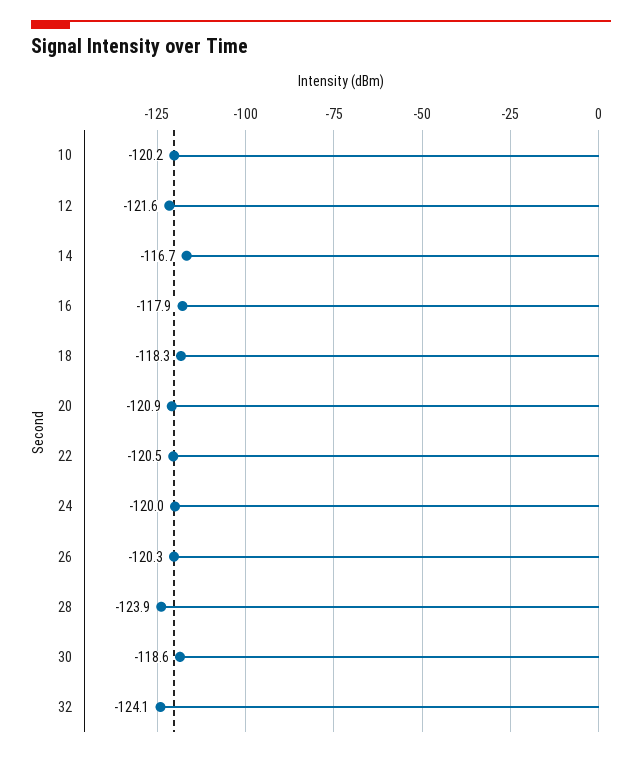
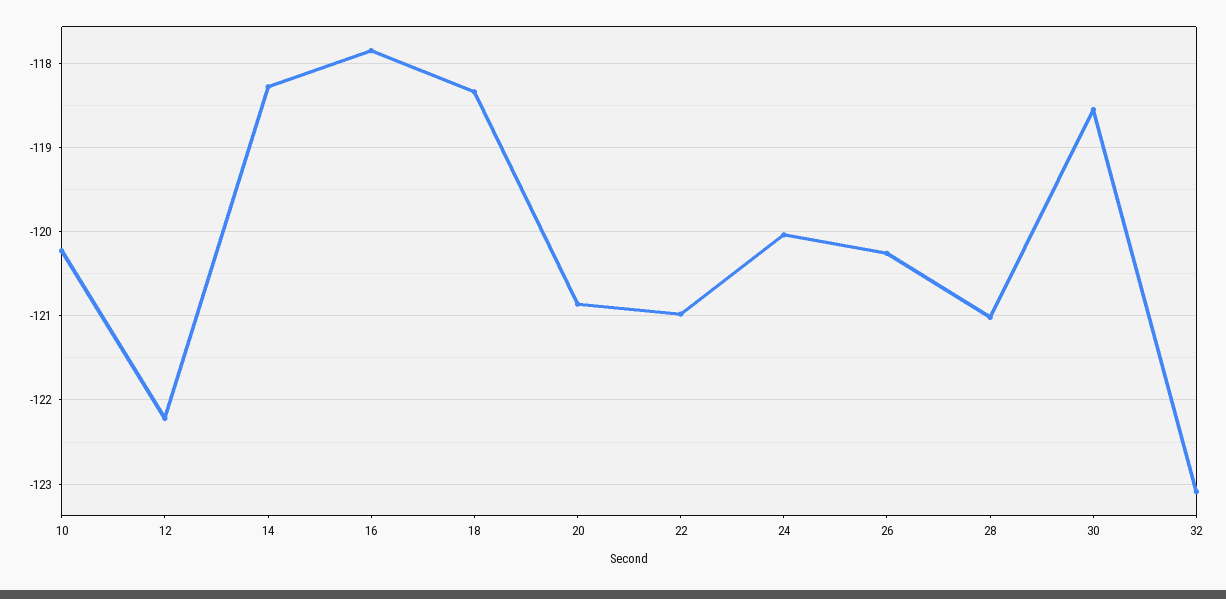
12: -121.6 -> -122.2
14: -116.7 -> -118.3
22: -120.5 -> -121
28: -123.9 -> -121
32: -124.1 -> -123.1

